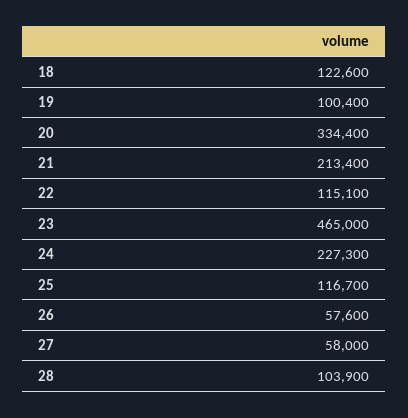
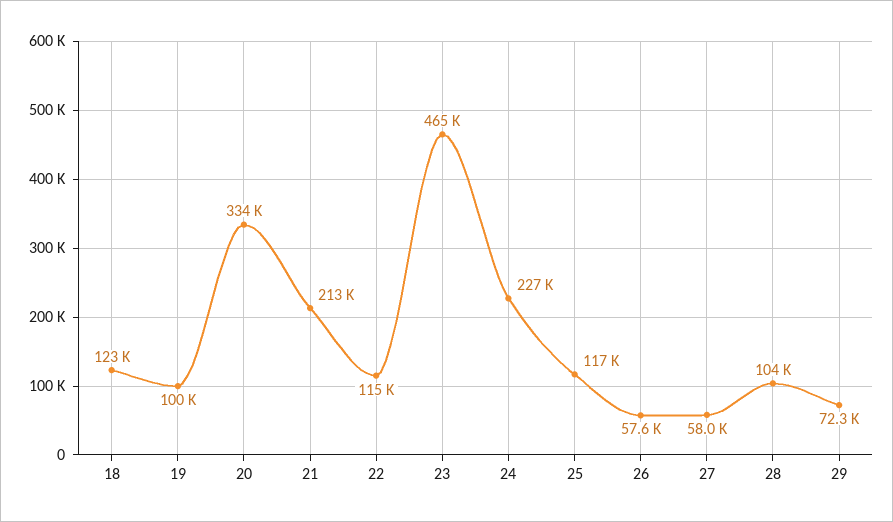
29: none -> 72300

